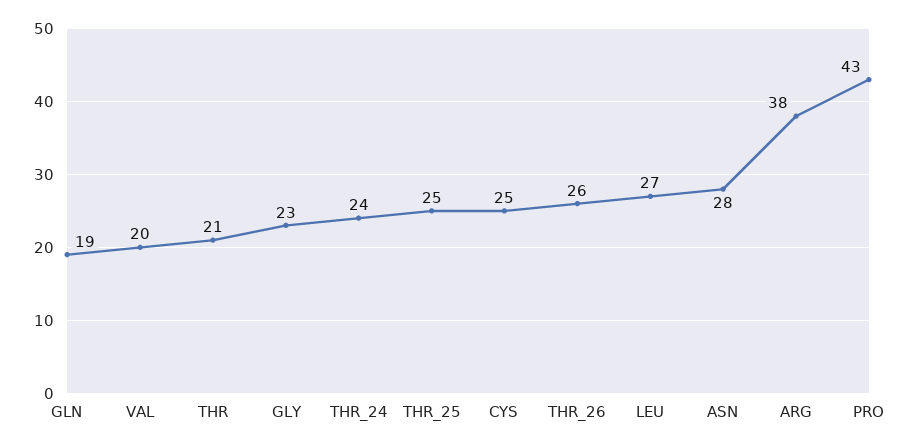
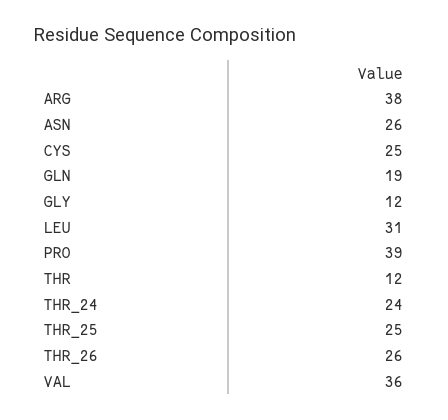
VAL: 20 -> 36
THR: 21 -> 12
GLY: 23 -> 12
LEU: 27 -> 31
ASN: 28 -> 26
PRO: 43 -> 39

